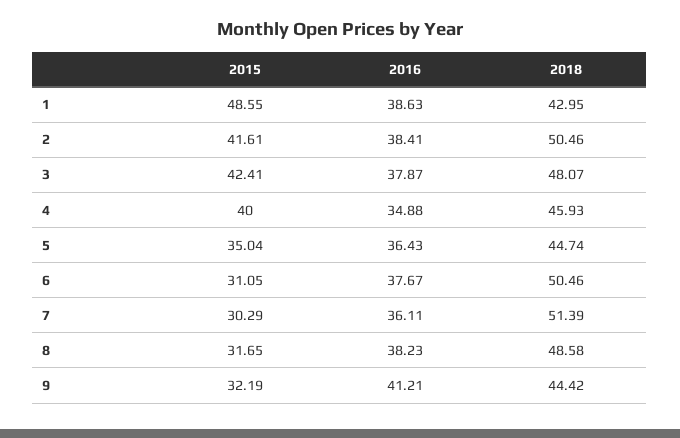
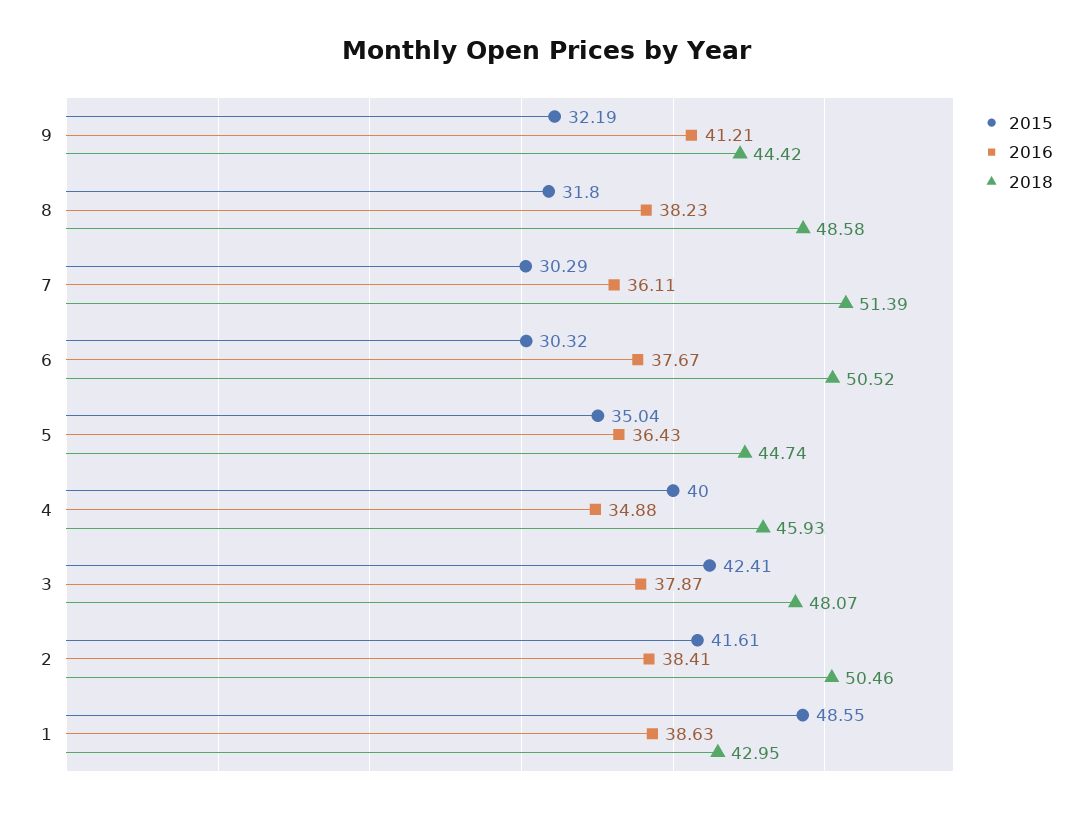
2015, 6: 31.05 -> 30.32
2018, 6: 50.46 -> 50.52
2015, 8: 31.65 -> 31.8

